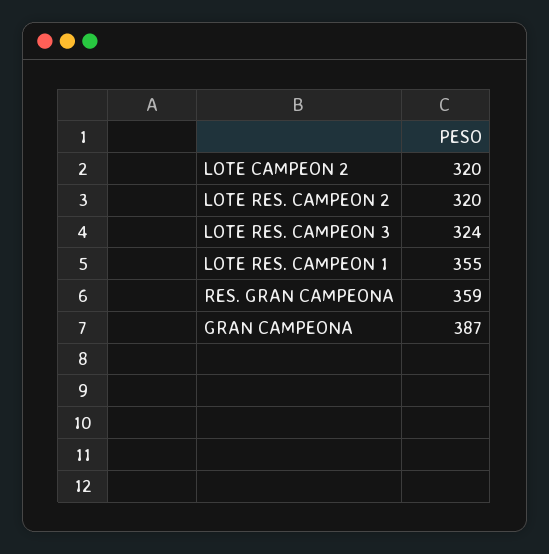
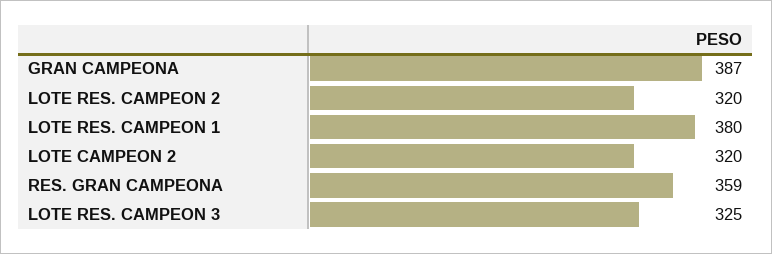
LOTE RES. CAMPEON 3: 324 -> 325
LOTE RES. CAMPEON 1: 355 -> 380

